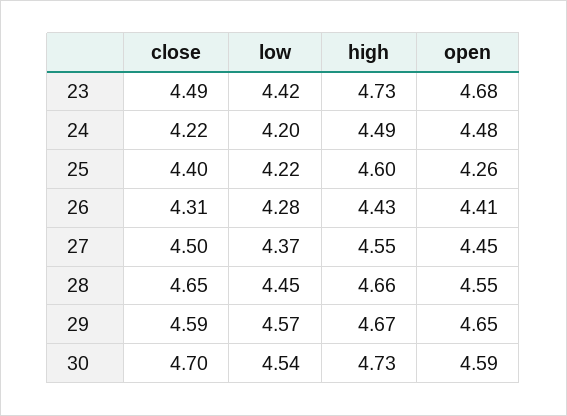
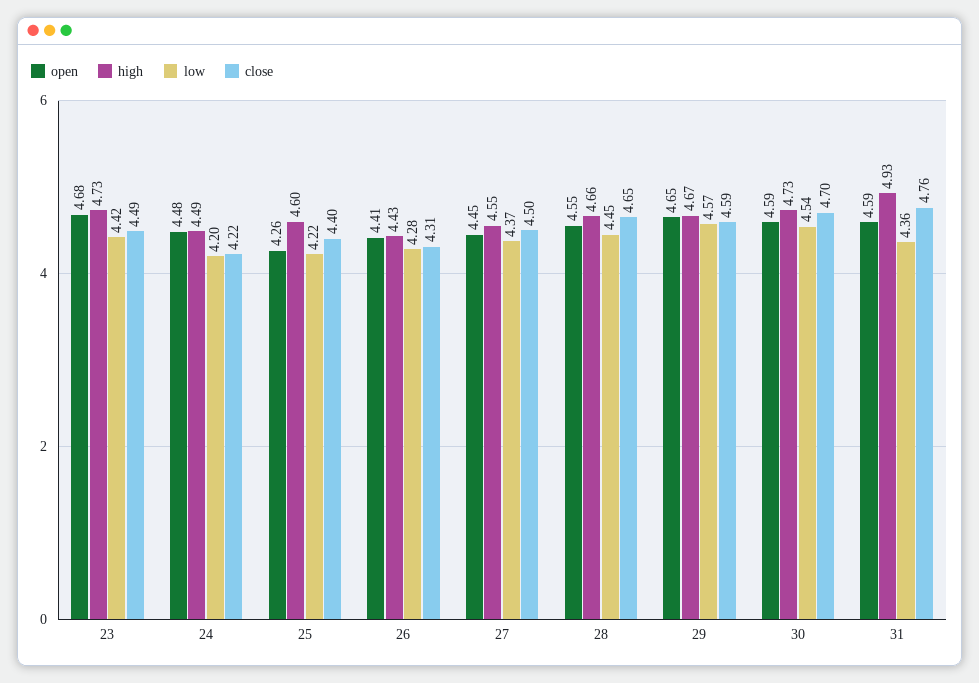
open, 31: none -> 4.59
high, 31: none -> 4.93
low, 31: none -> 4.36
close, 31: none -> 4.76

